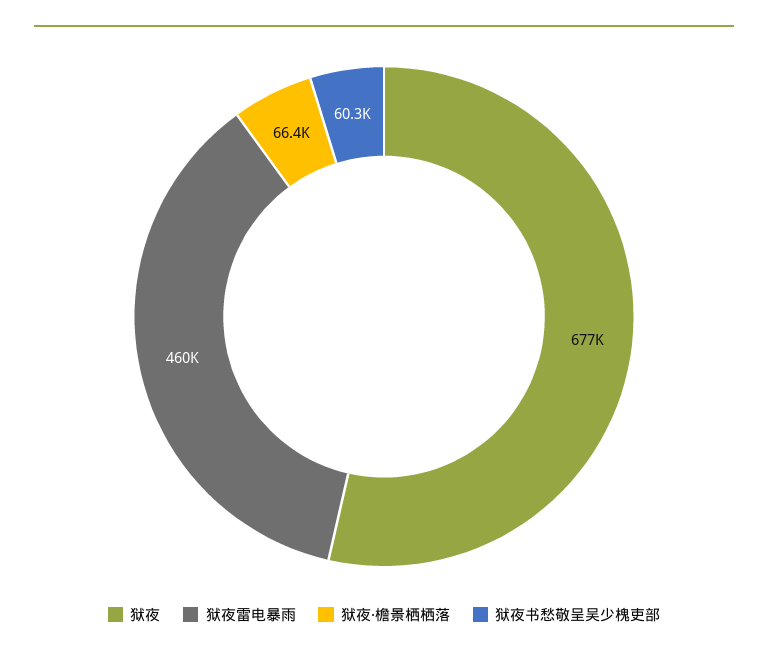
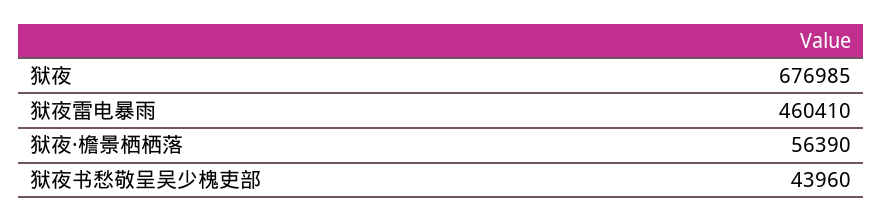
狱夜·檐景栖栖落: 66400 -> 56390
狱夜书愁敬呈吴少槐吏部: 60300 -> 43960

